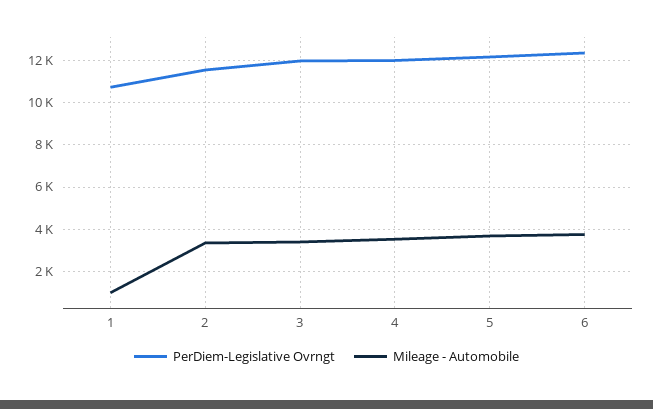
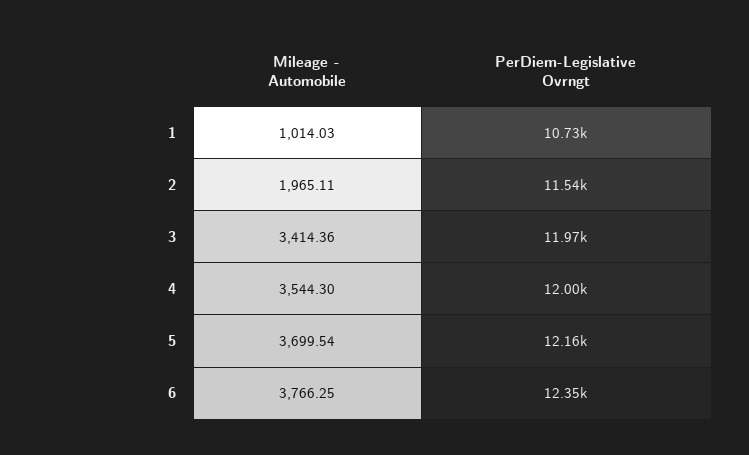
Mileage - Automobile, 2: 3500 -> 1965.11

